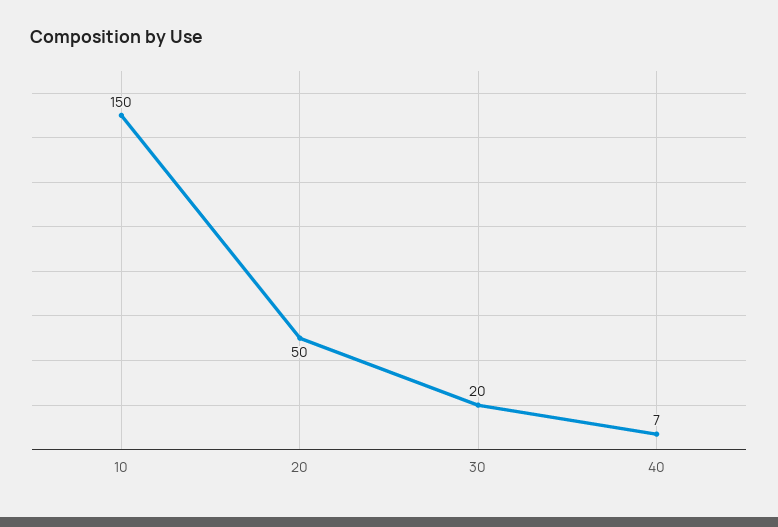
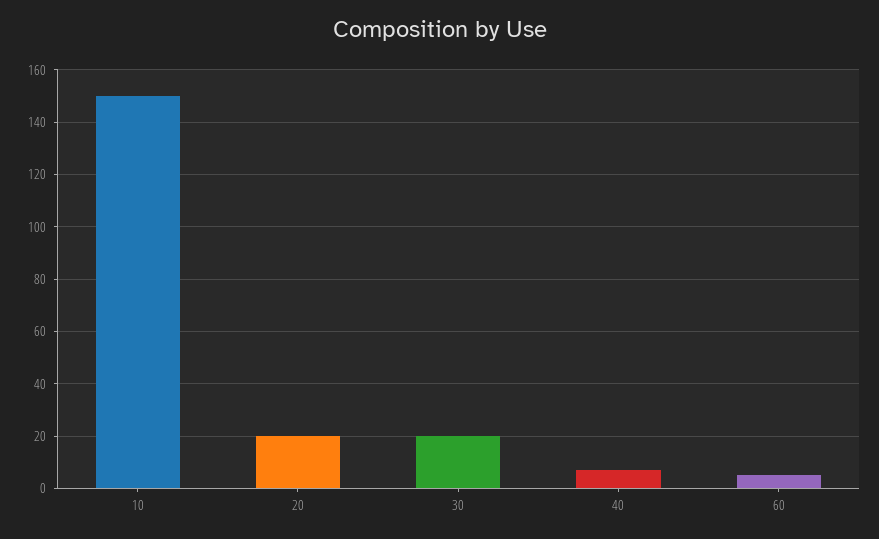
20: 50 -> 20
60: none -> 5

